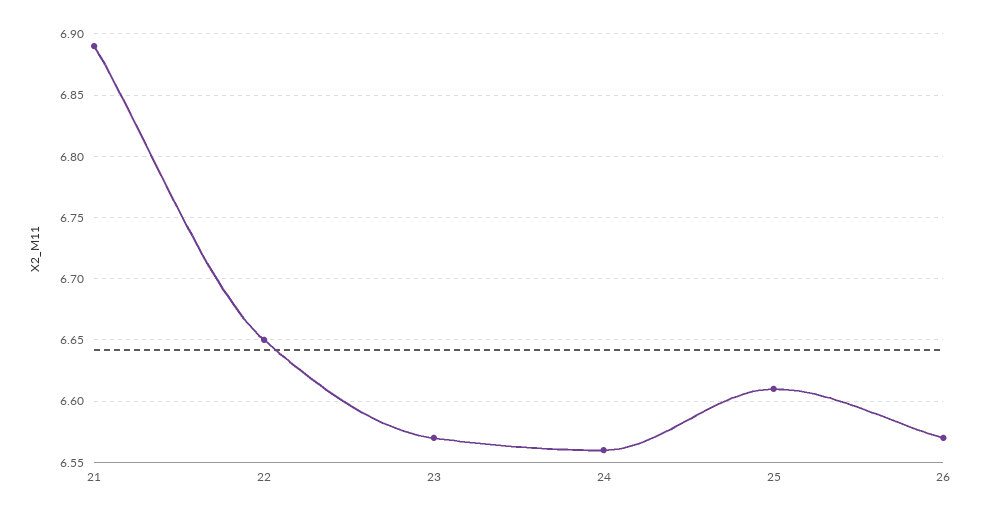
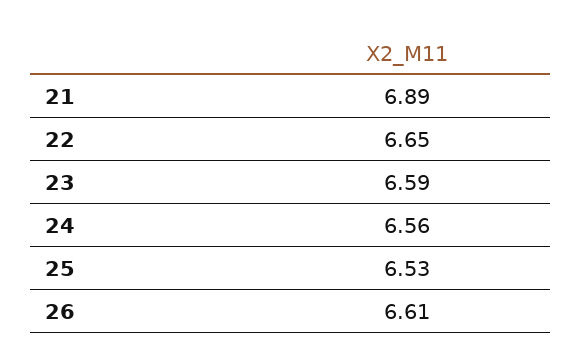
23: 6.57 -> 6.59
25: 6.61 -> 6.53
26: 6.57 -> 6.61

